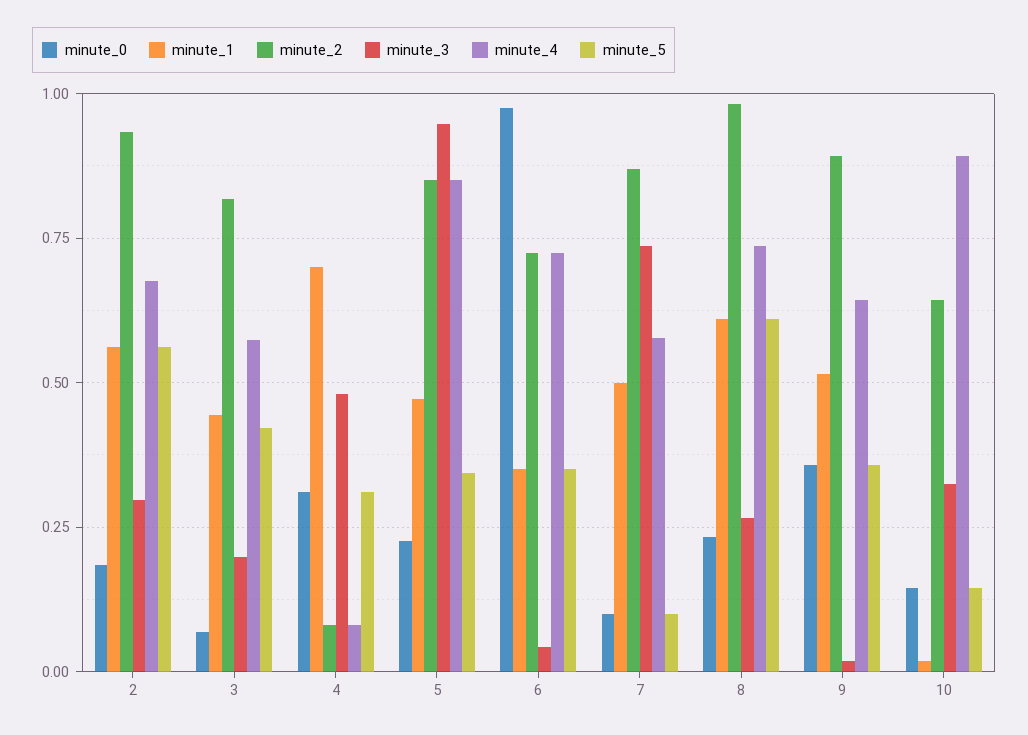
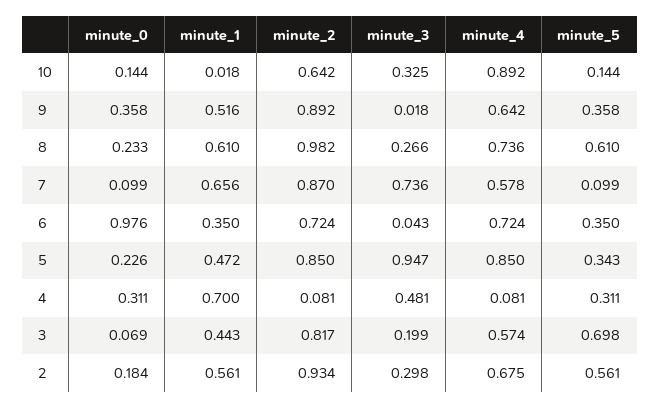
minute_5, 3: 0.425 -> 0.698
minute_1, 7: 0.5 -> 0.656

